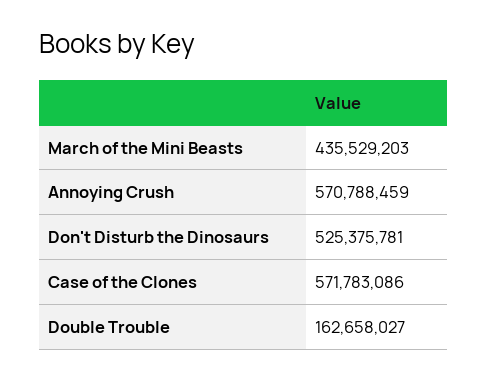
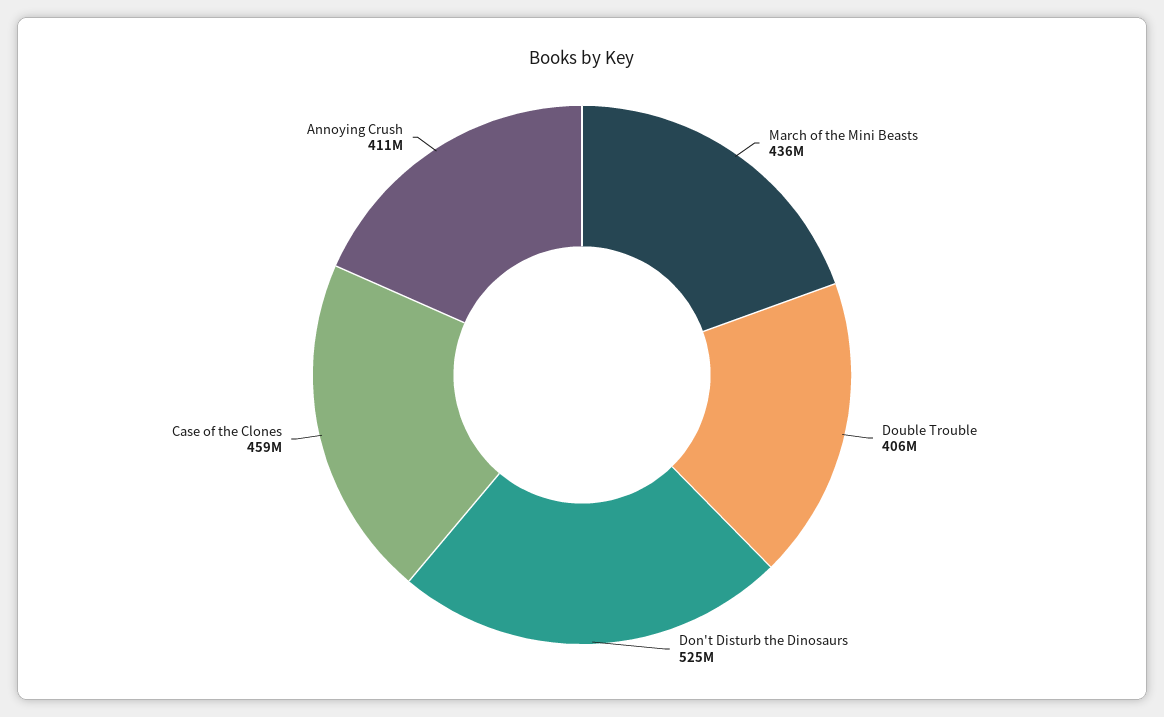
Annoying Crush: 570788459 -> 411000000
Case of the Clones: 571783086 -> 459000000
Double Trouble: 162658027 -> 406000000

